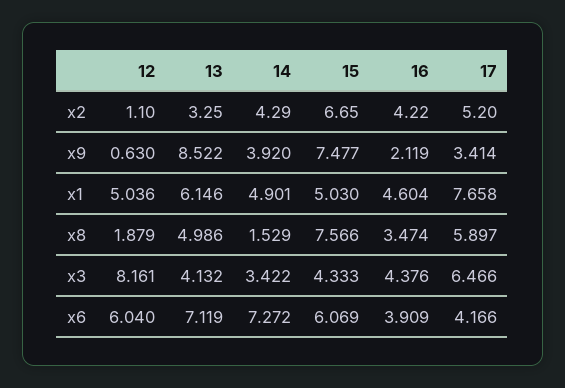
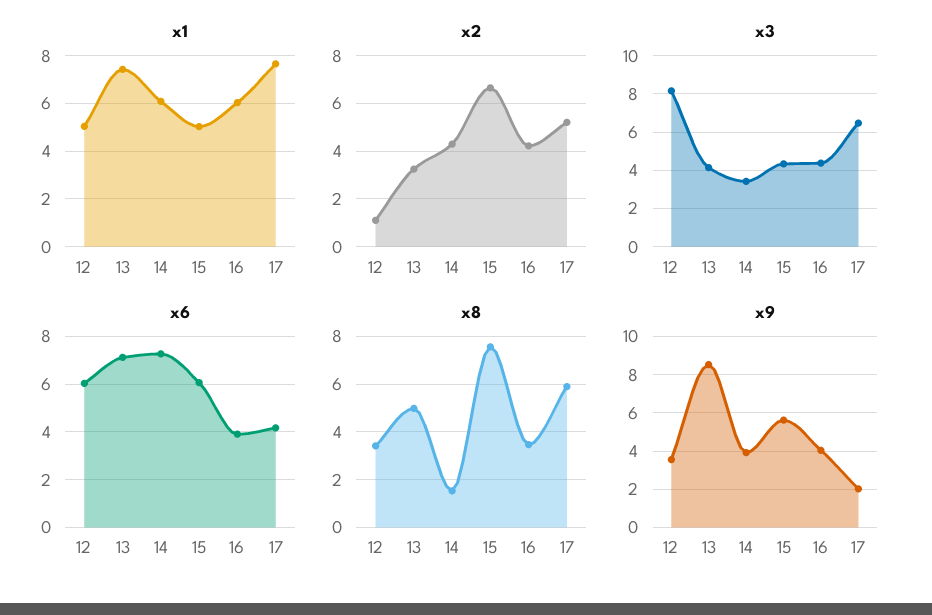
x9, 12: 0.63 -> 3.5
x9, 15: 7.477 -> 5.5
x9, 16: 2.119 -> 4
x9, 17: 3.414 -> 2
x1, 13: 6.146 -> 7.5
x1, 14: 4.901 -> 6
x1, 16: 4.604 -> 6
x8, 12: 1.879 -> 3.5

